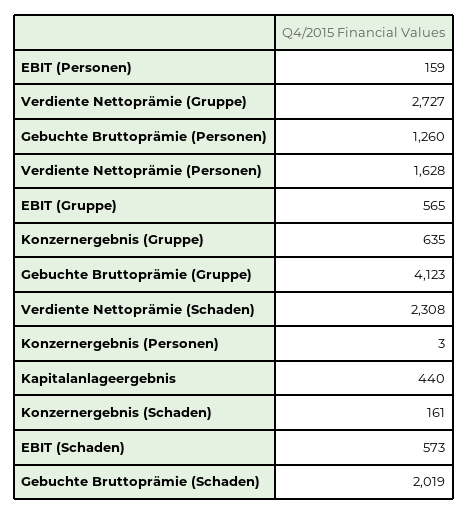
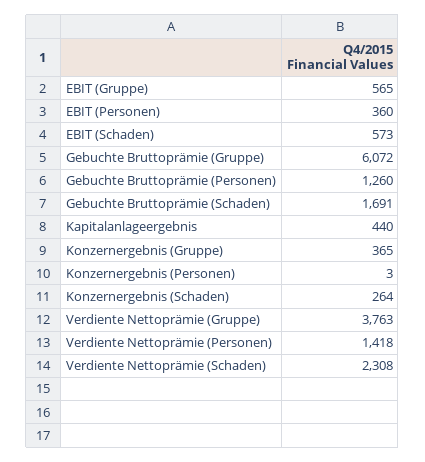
EBIT (Personen): 159 -> 360
Verdiente Nettoprämie (Gruppe): 2727 -> 3763
Verdiente Nettoprämie (Personen): 1628 -> 1418
Konzernergebnis (Gruppe): 635 -> 365
Gebuchte Bruttoprämie (Gruppe): 4123 -> 6072
Konzernergebnis (Schaden): 161 -> 264
Gebuchte Bruttoprämie (Schaden): 2019 -> 1691

